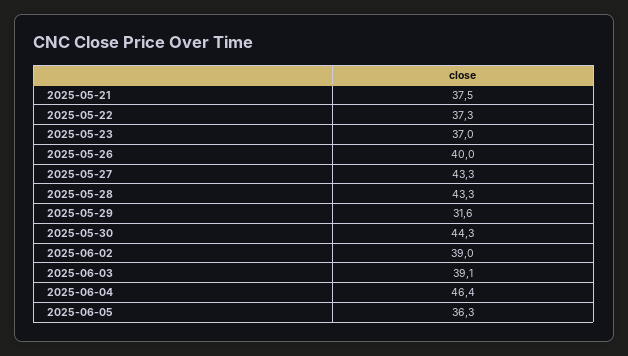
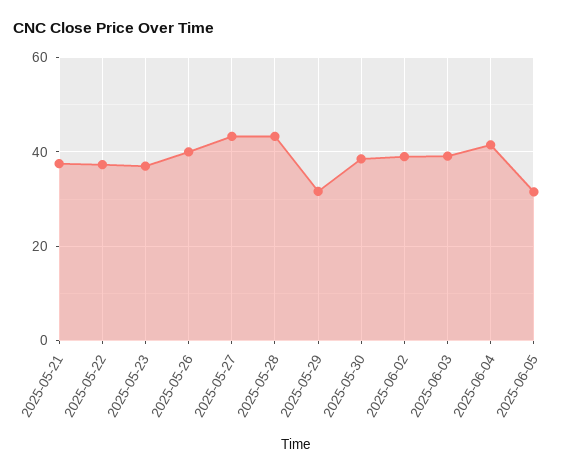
2025-05-30: 44.3 -> 38
2025-06-04: 46.4 -> 42
2025-06-05: 36.3 -> 32

